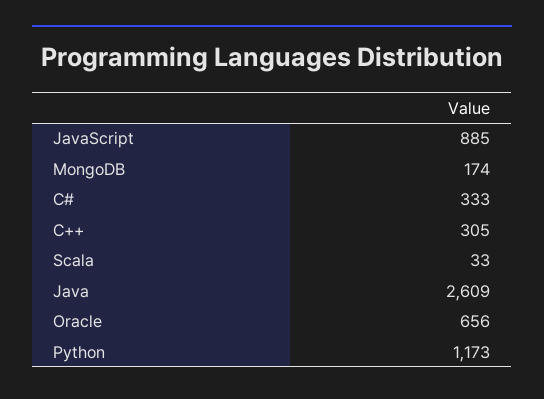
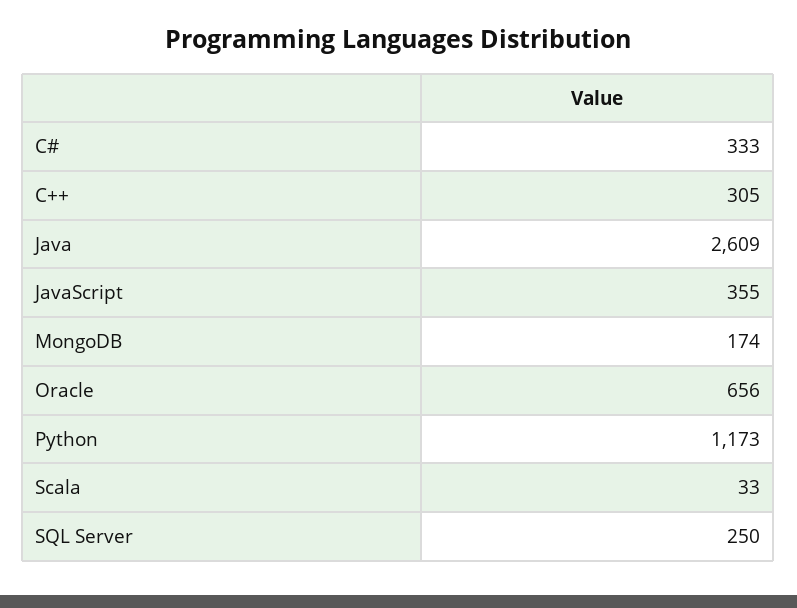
JavaScript: 885 -> 355
SQL Server: none -> 250

